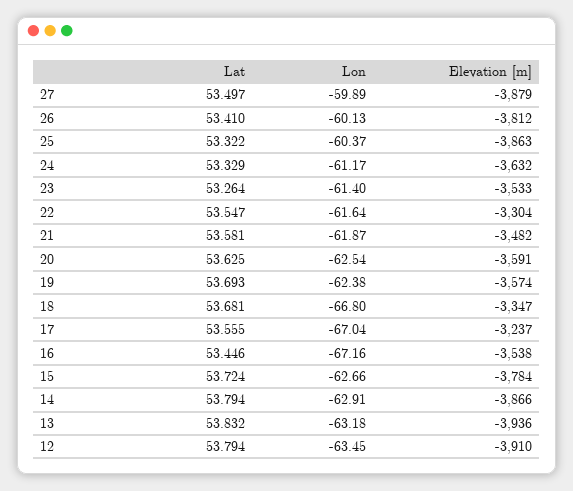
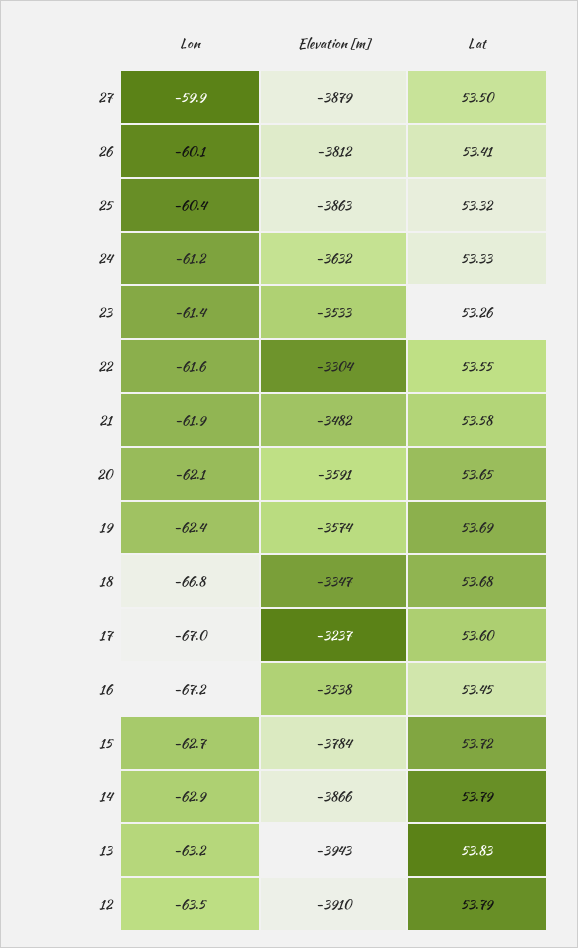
Lat, 20: 53.625 -> 53.65
Lon, 20: -62.54 -> -62.1
Lat, 17: 53.555 -> 53.6
Elevation [m], 13: -3936 -> -3943

